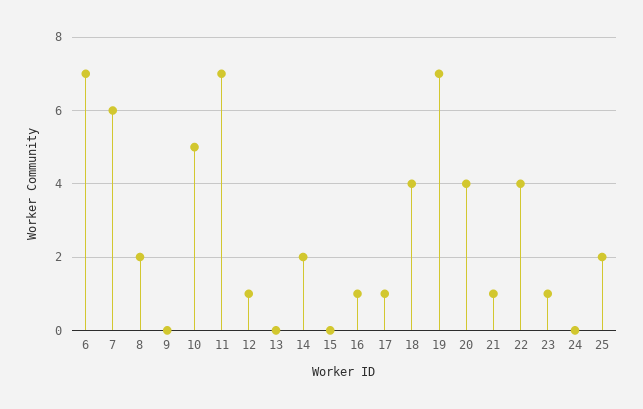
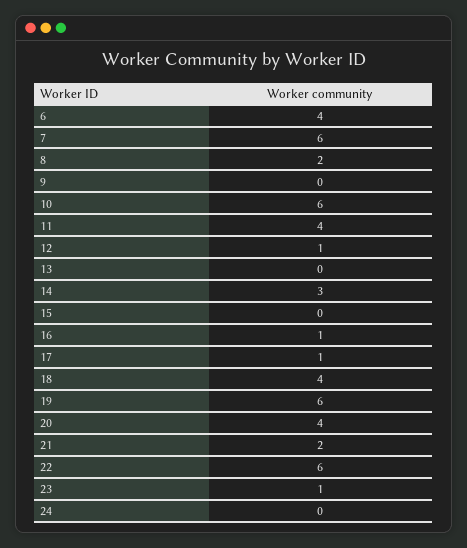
6: 7 -> 4
10: 5 -> 6
11: 7 -> 4
14: 2 -> 3
19: 7 -> 6
21: 1 -> 2
22: 4 -> 6
25: 2 -> none

